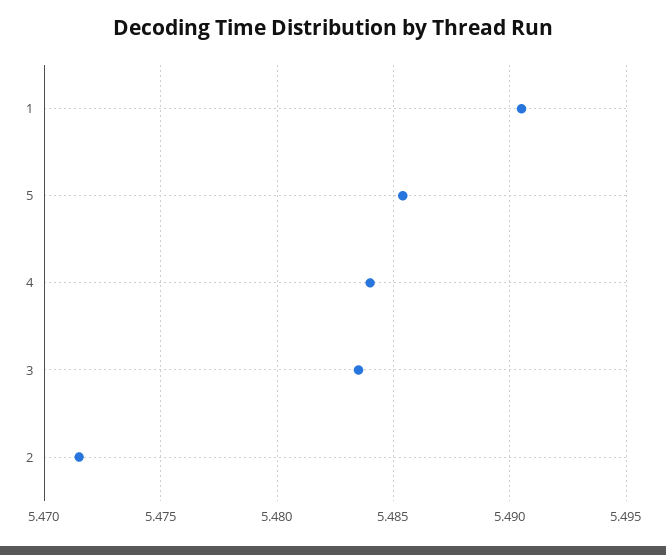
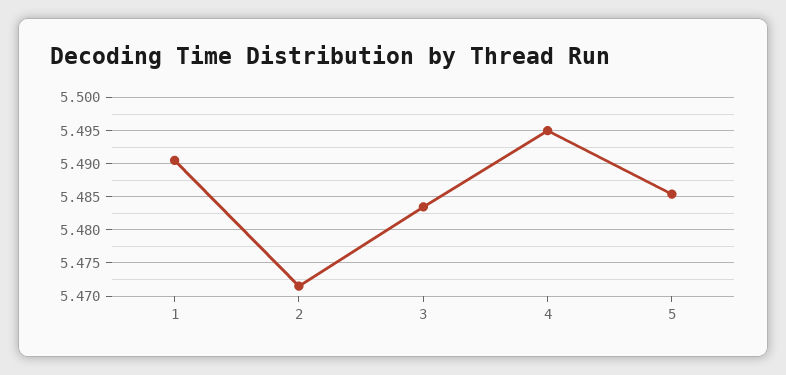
4: 5.484 -> 5.495

